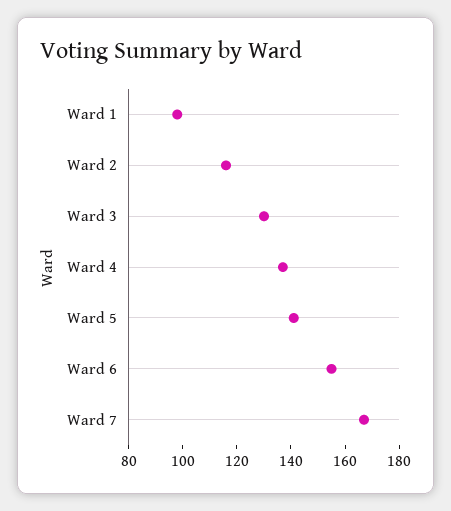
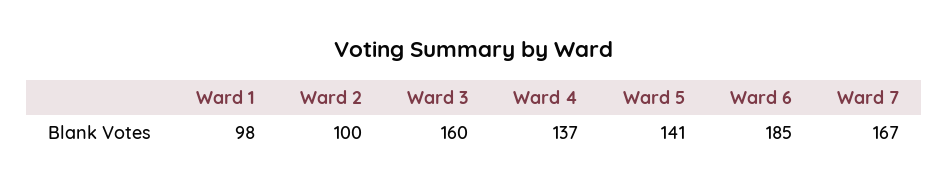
Ward 2: 115 -> 100
Ward 3: 130 -> 160
Ward 6: 155 -> 185

